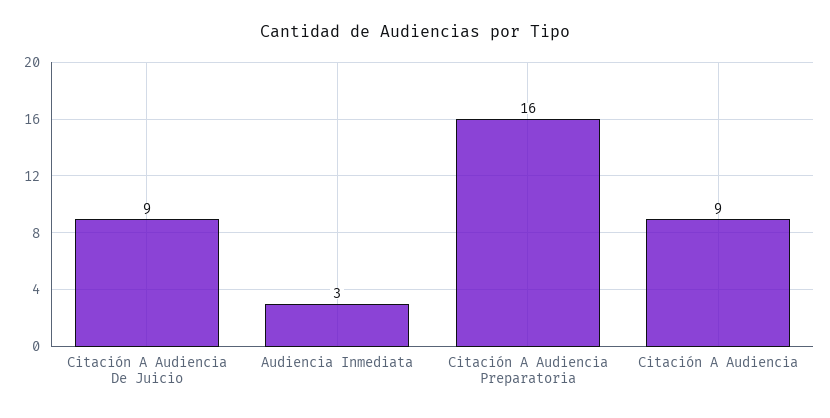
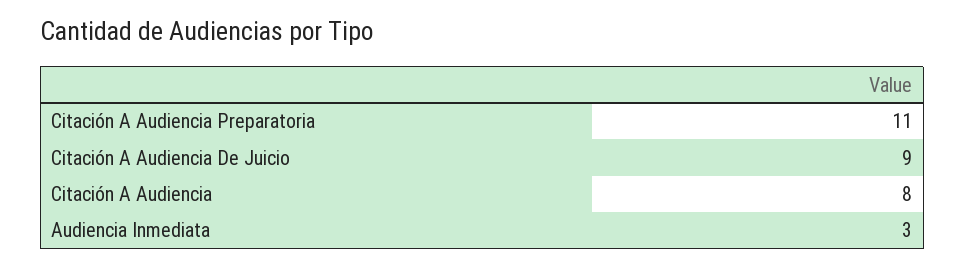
Citación A Audiencia Preparatoria: 16 -> 11
Citación A Audiencia: 9 -> 8

